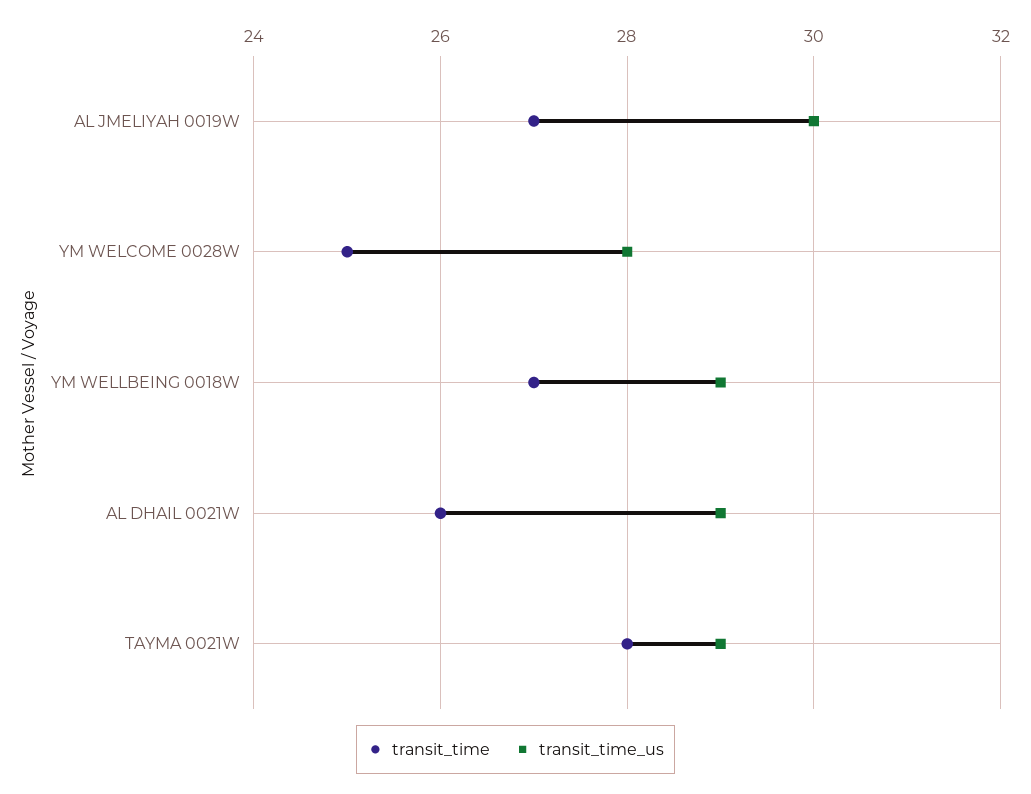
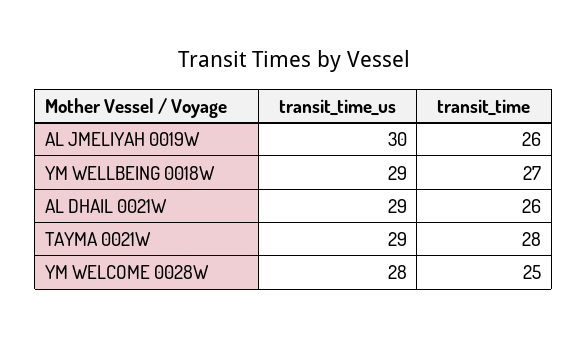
transit_time, AL JMELIYAH 0019W: 27 -> 26

